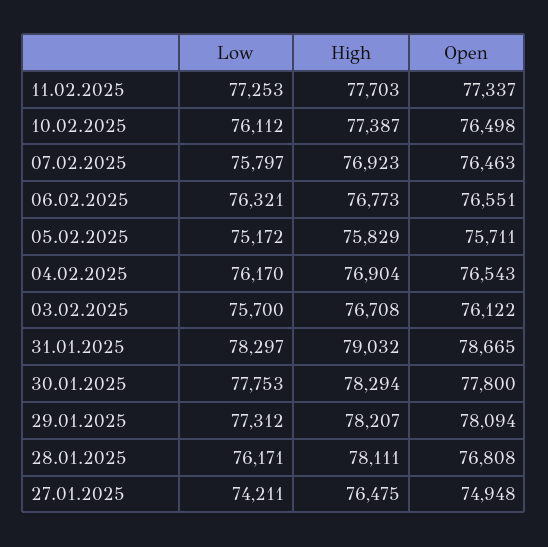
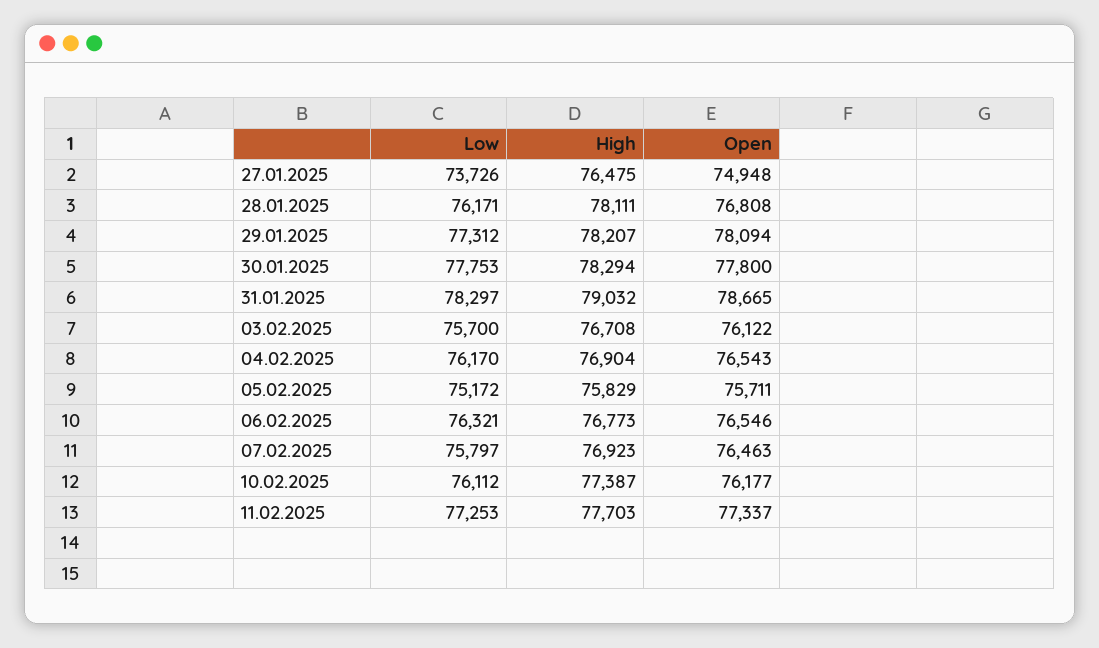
Open, 10.02.2025: 76498 -> 76177
Open, 06.02.2025: 76551 -> 76546
Low, 27.01.2025: 74211 -> 73726

